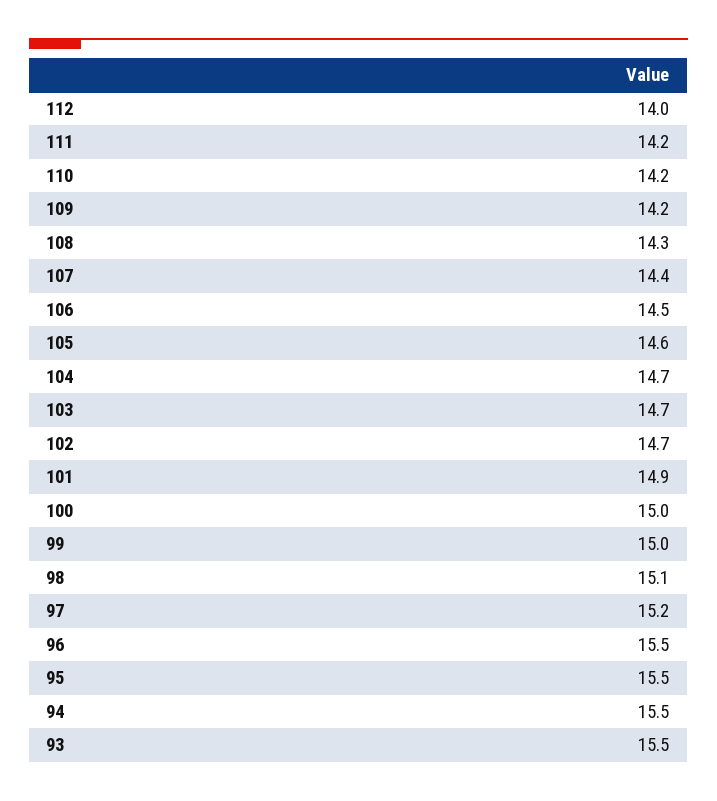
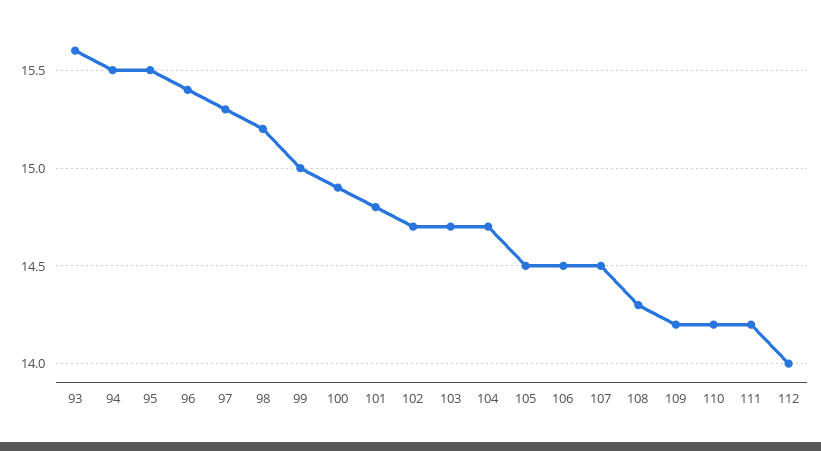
107: 14.4 -> 14.5
105: 14.6 -> 14.5
101: 14.9 -> 14.8
100: 15 -> 14.9
98: 15.1 -> 15.2
97: 15.2 -> 15.3
96: 15.5 -> 15.4
93: 15.5 -> 15.6

